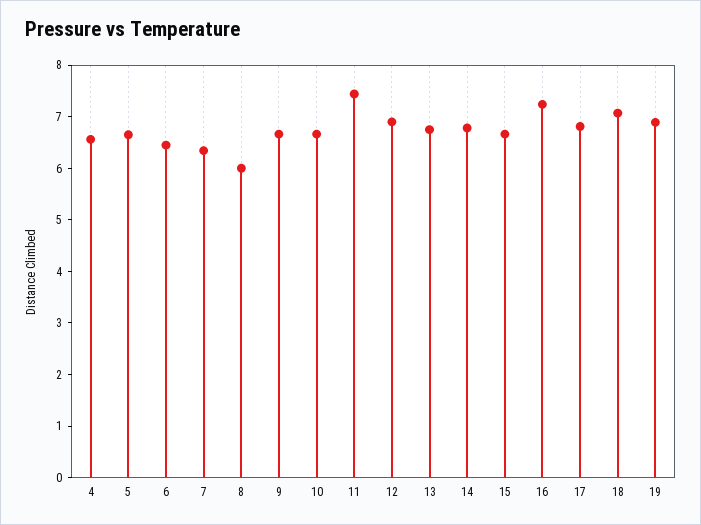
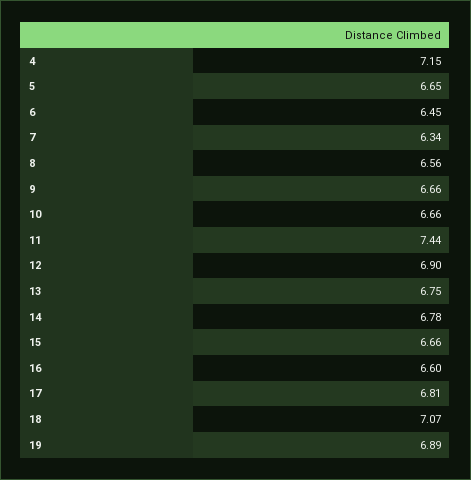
4: 6.6 -> 7.15
8: 6 -> 6.56
16: 7.2 -> 6.6

